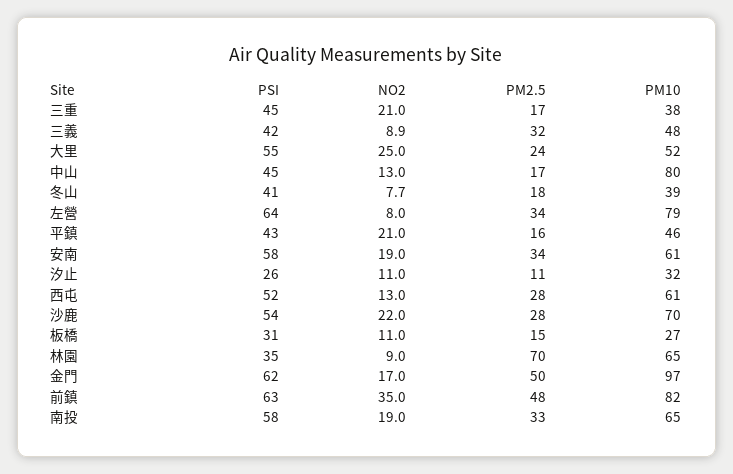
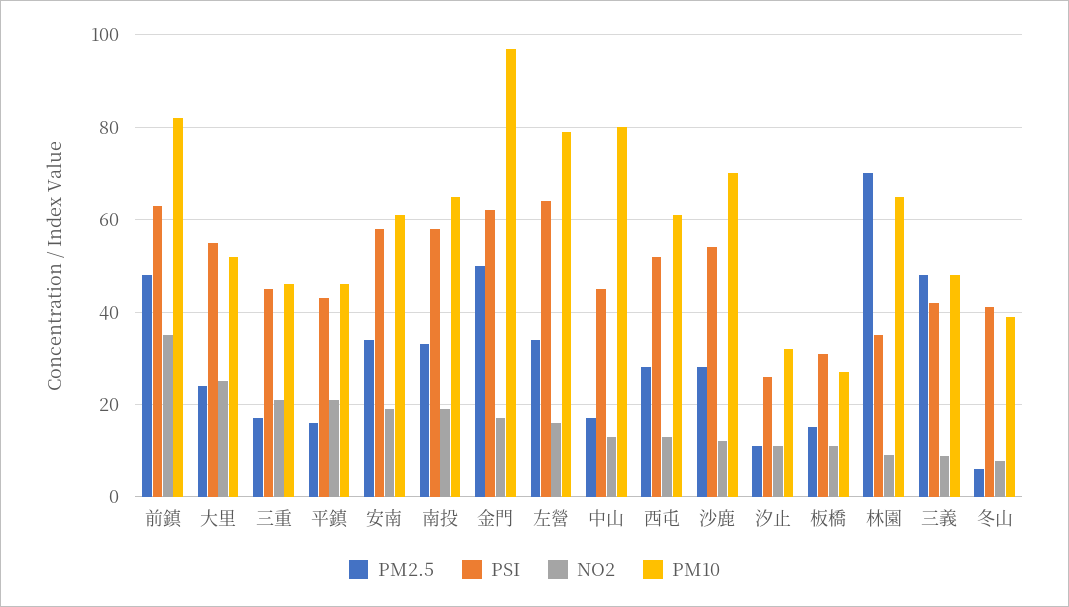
PM10, 三重: 38 -> 46
PM2.5, 三義: 32 -> 48
PM2.5, 冬山: 18 -> 6
NO2, 左營: 8 -> 16
NO2, 沙鹿: 22 -> 12

